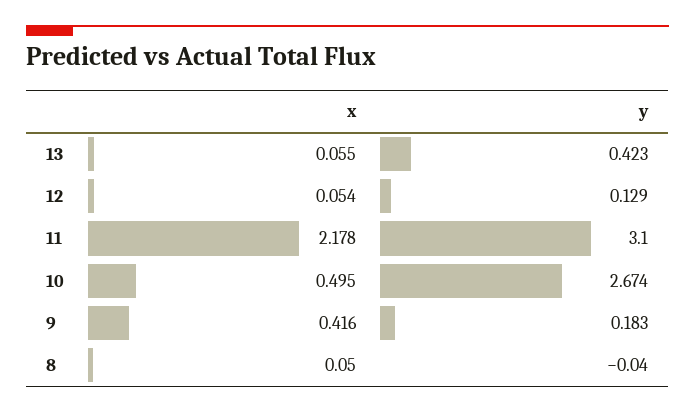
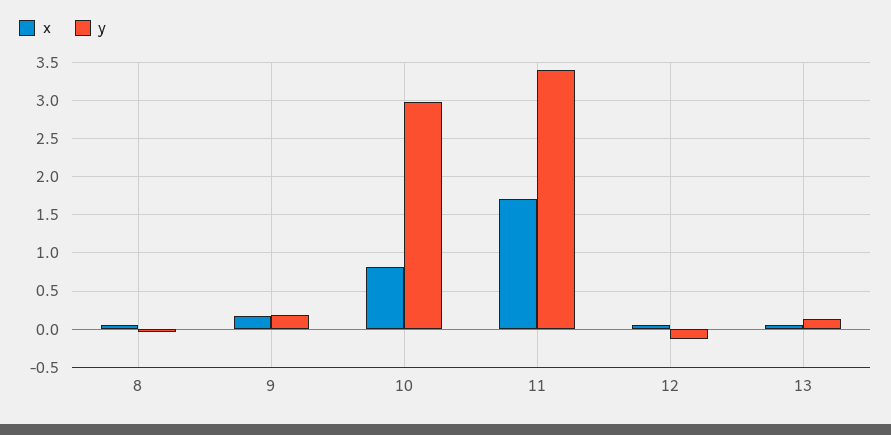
y, 13: 0.423 -> 0.1
y, 12: 0.129 -> -0.1
x, 11: 2.178 -> 1.7
y, 11: 3.1 -> 3.4
x, 10: 0.495 -> 0.8
y, 10: 2.674 -> 3
x, 9: 0.416 -> 0.2

